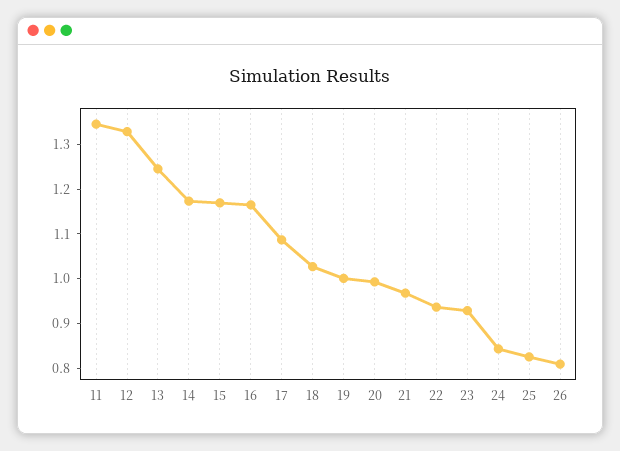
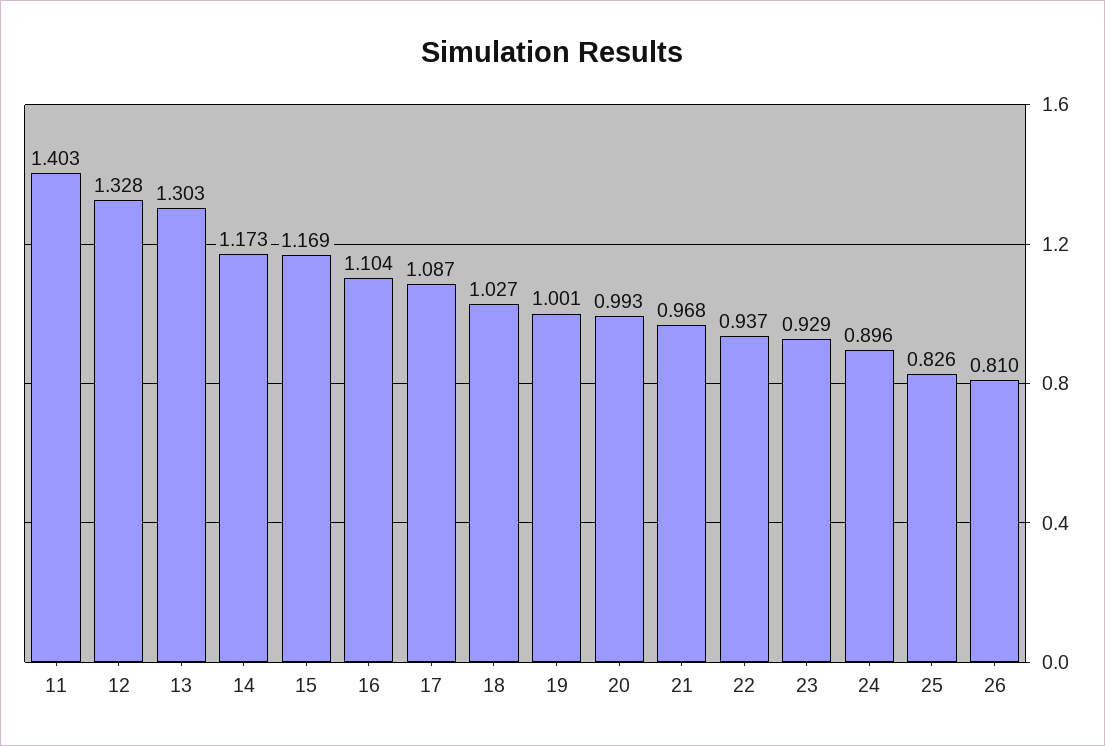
11: 1.34 -> 1.403
13: 1.24 -> 1.303
16: 1.16 -> 1.104
24: 0.84 -> 0.896

